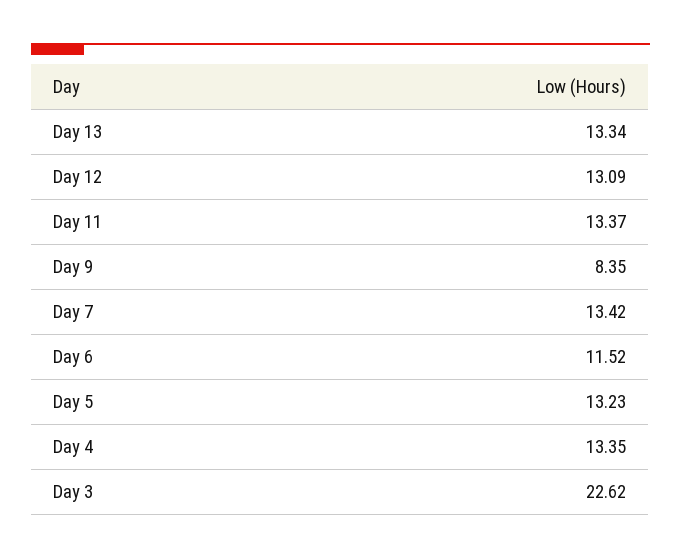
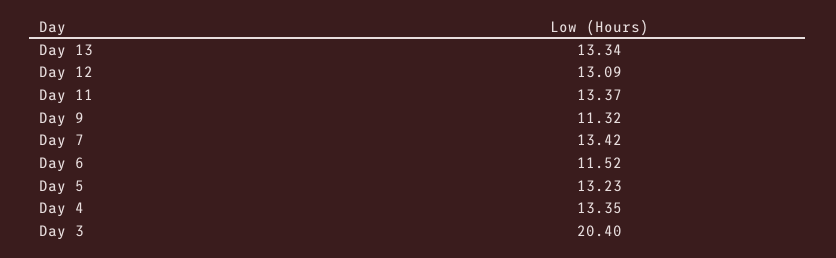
Day 9: 8.35 -> 11.32
Day 3: 22.62 -> 20.4

